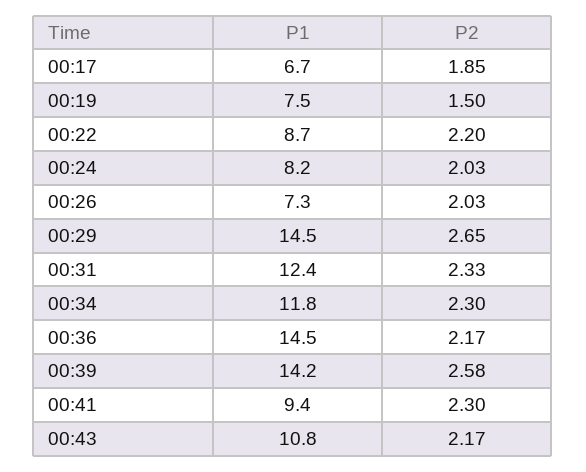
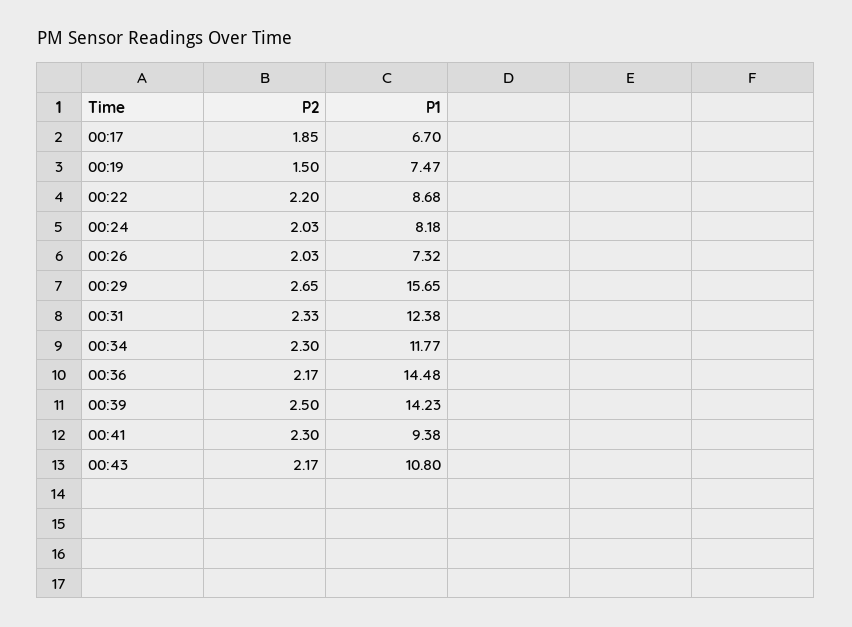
P1, 00:29: 14.5 -> 15.65
P2, 00:39: 2.58 -> 2.5

